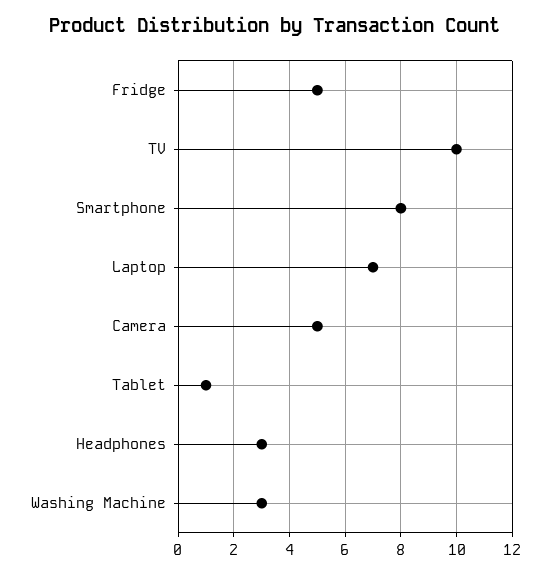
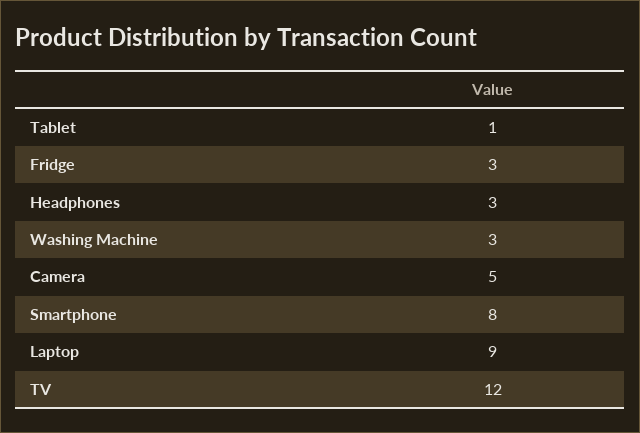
Fridge: 5 -> 3
TV: 10 -> 12
Laptop: 7 -> 9

